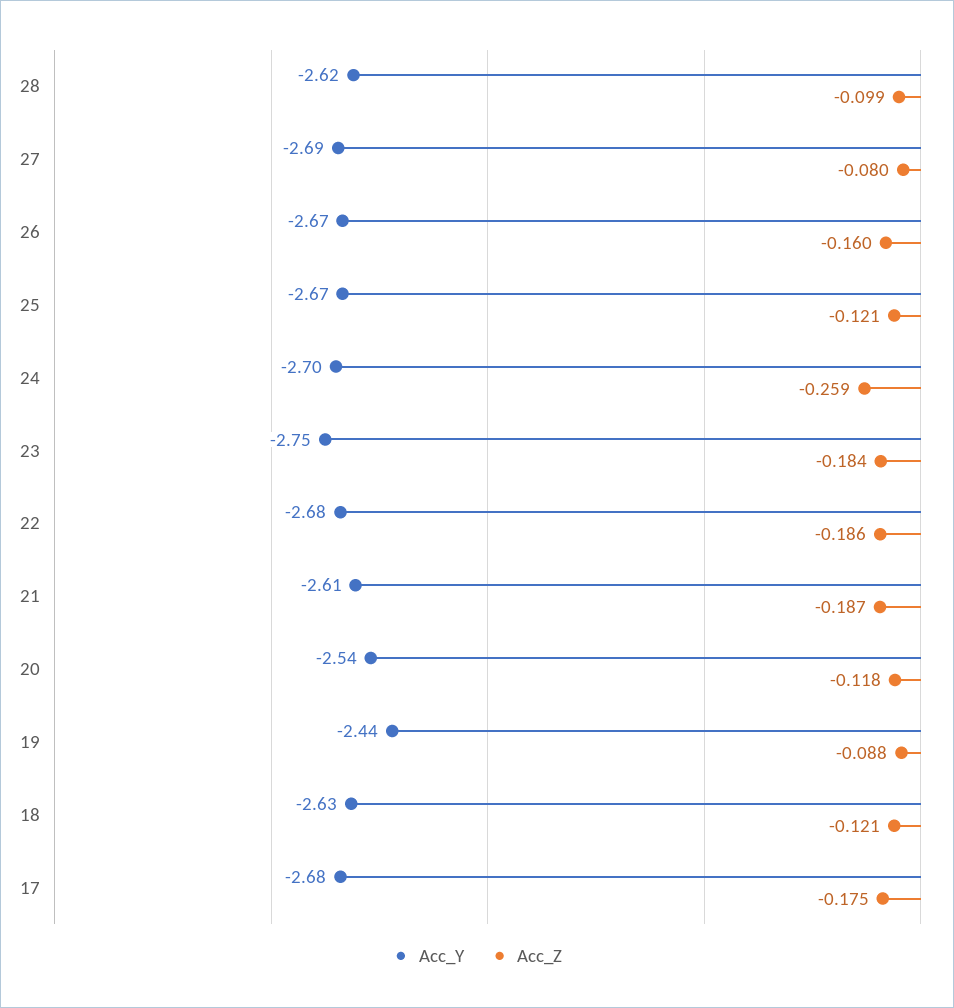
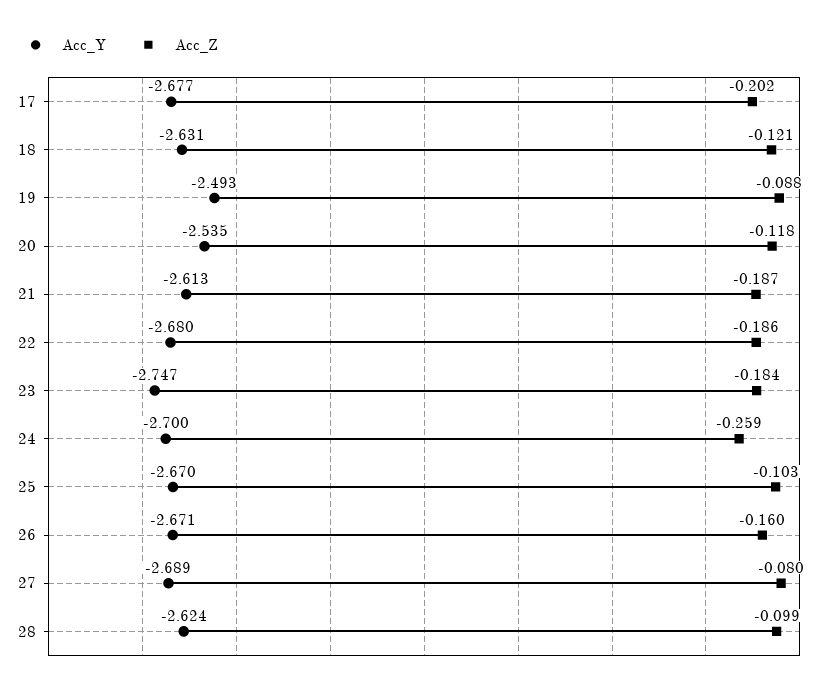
Acc_Z, 25: -0.121 -> -0.103
Acc_Y, 19: -2.44 -> -2.493
Acc_Z, 17: -0.175 -> -0.202

